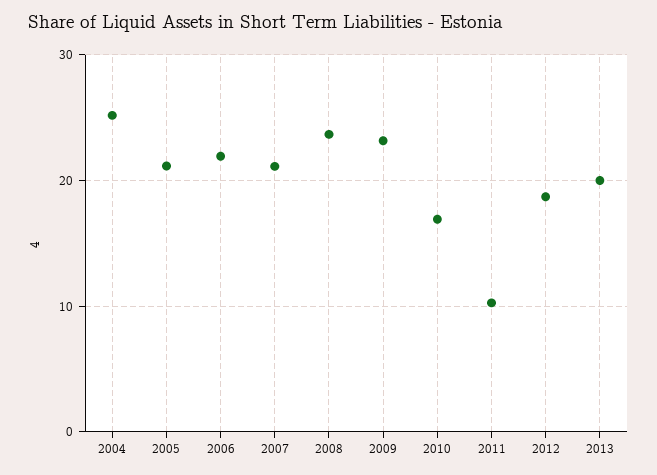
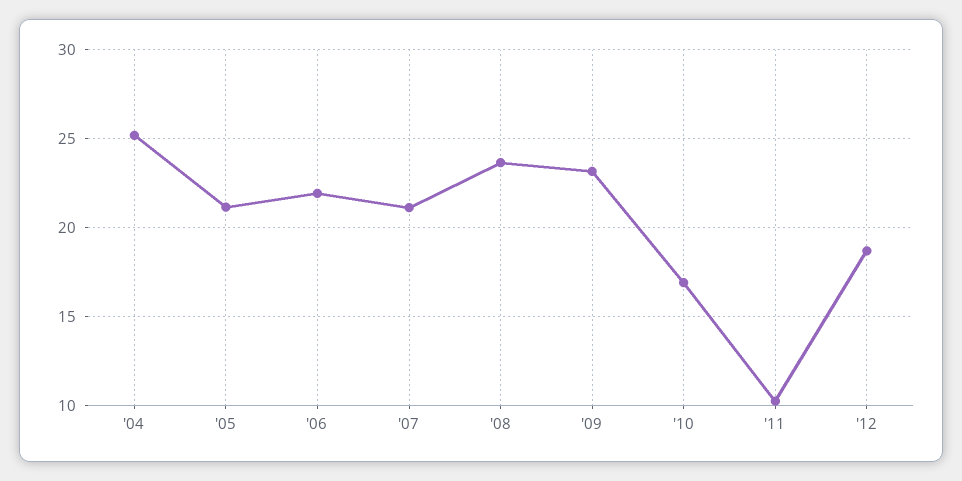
2013: 20 -> none

